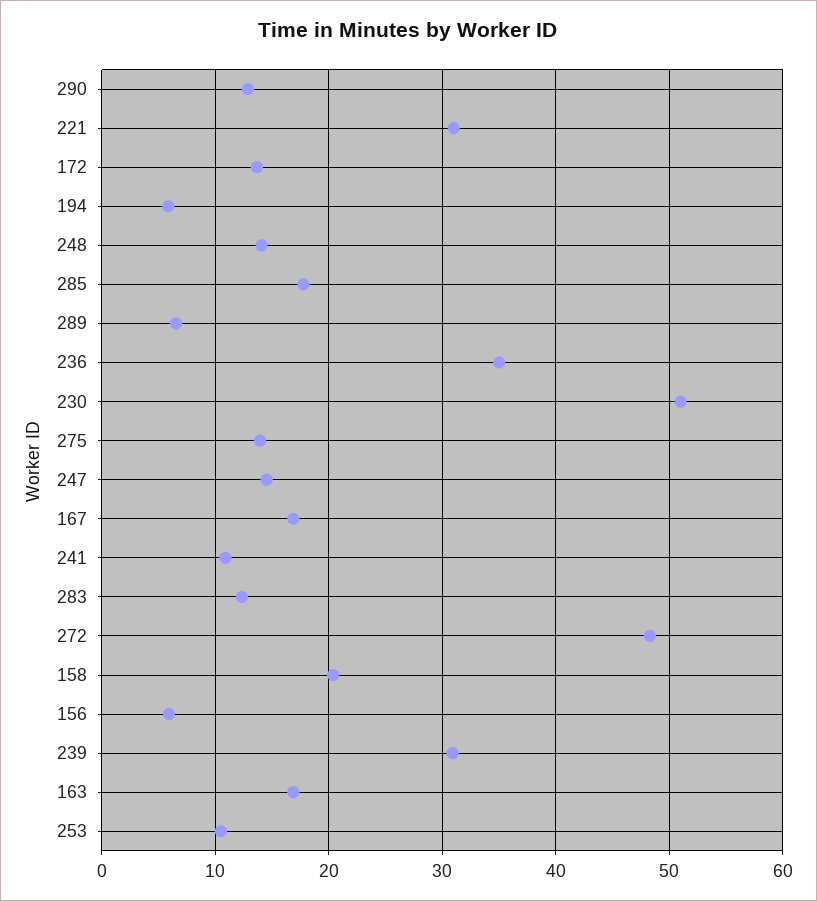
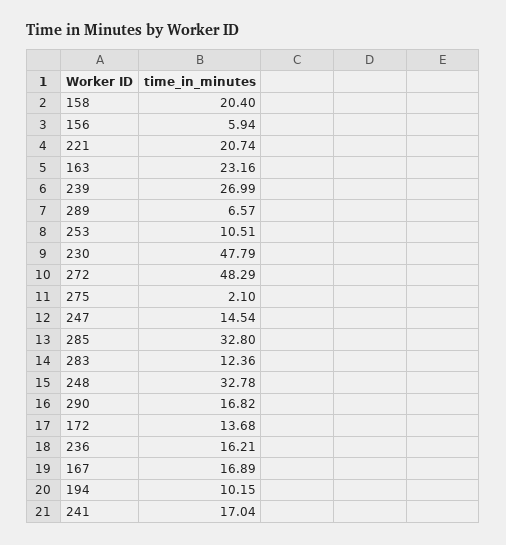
290: 13 -> 16.82
221: 31 -> 20.74
194: 6 -> 10.15
248: 14 -> 32.78
285: 18 -> 32.8
236: 35 -> 16.21
230: 51 -> 47.79
275: 14 -> 2.1
241: 11 -> 17.04
239: 31 -> 26.99
163: 17 -> 23.16

